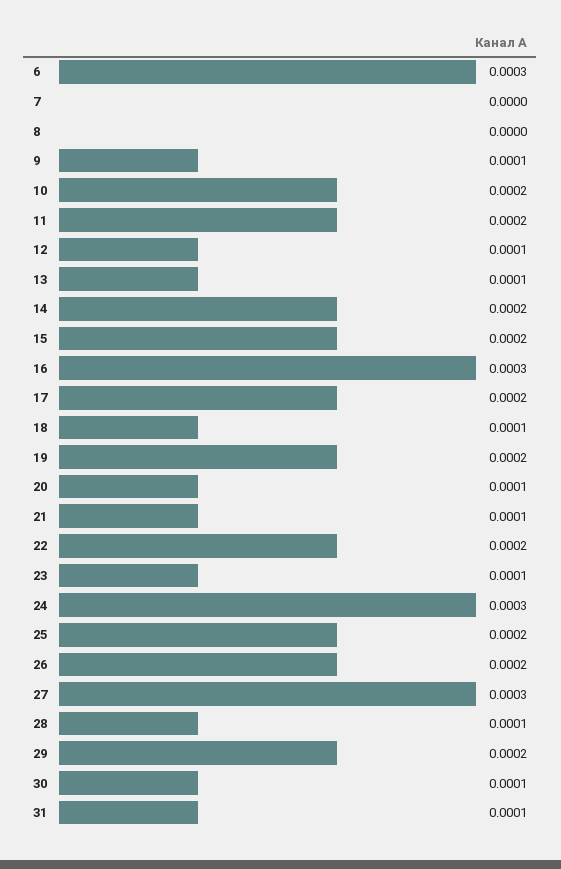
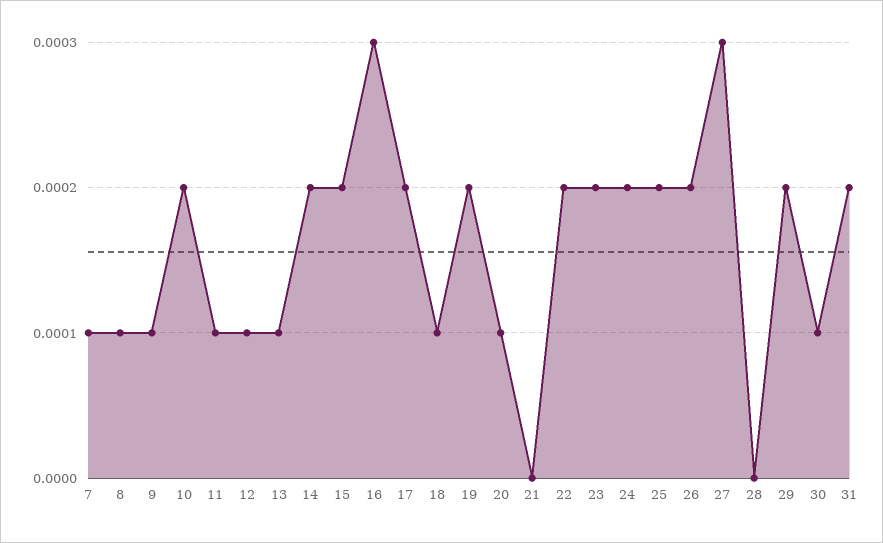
6: 0.0003 -> none
7: 0 -> 0.0001
8: 0 -> 0.0001
11: 0.0002 -> 0.0001
21: 0.0001 -> 0
23: 0.0001 -> 0.0002
24: 0.0003 -> 0.0002
28: 0.0001 -> 0
31: 0.0001 -> 0.0002

